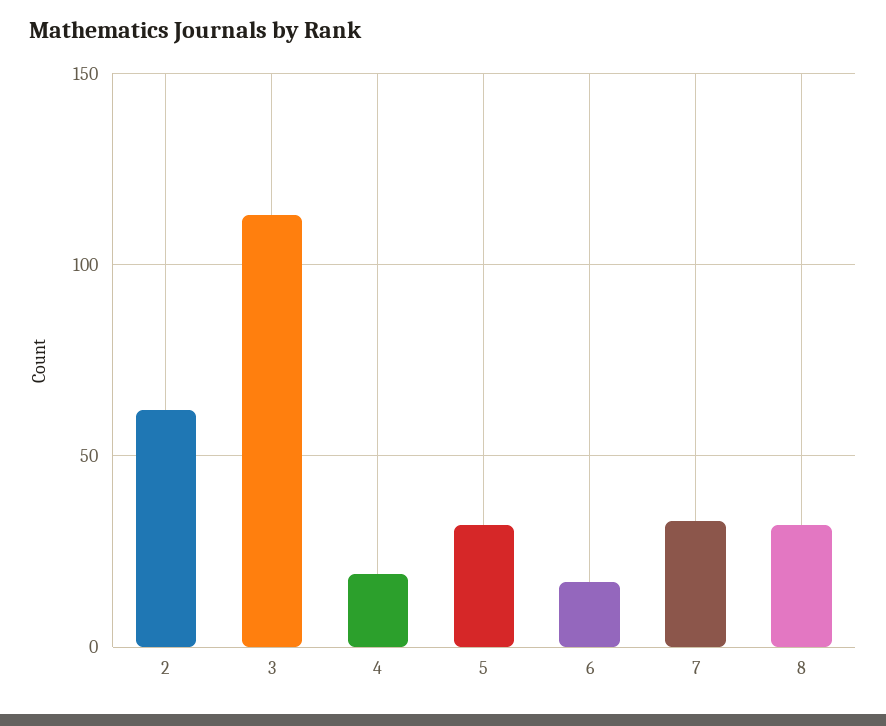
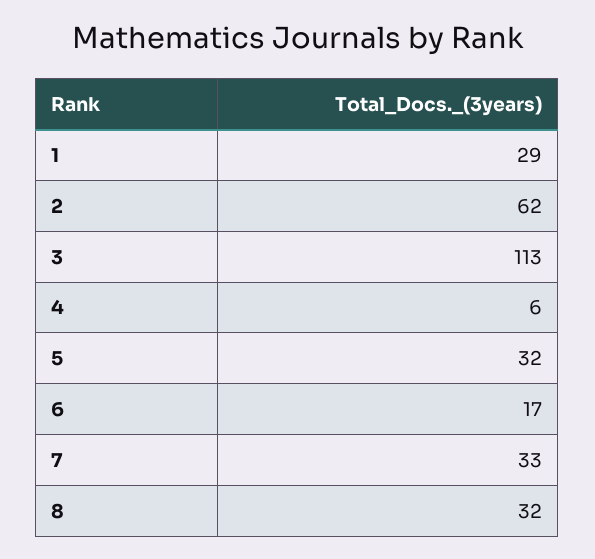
4: 20 -> 6
1: none -> 29

